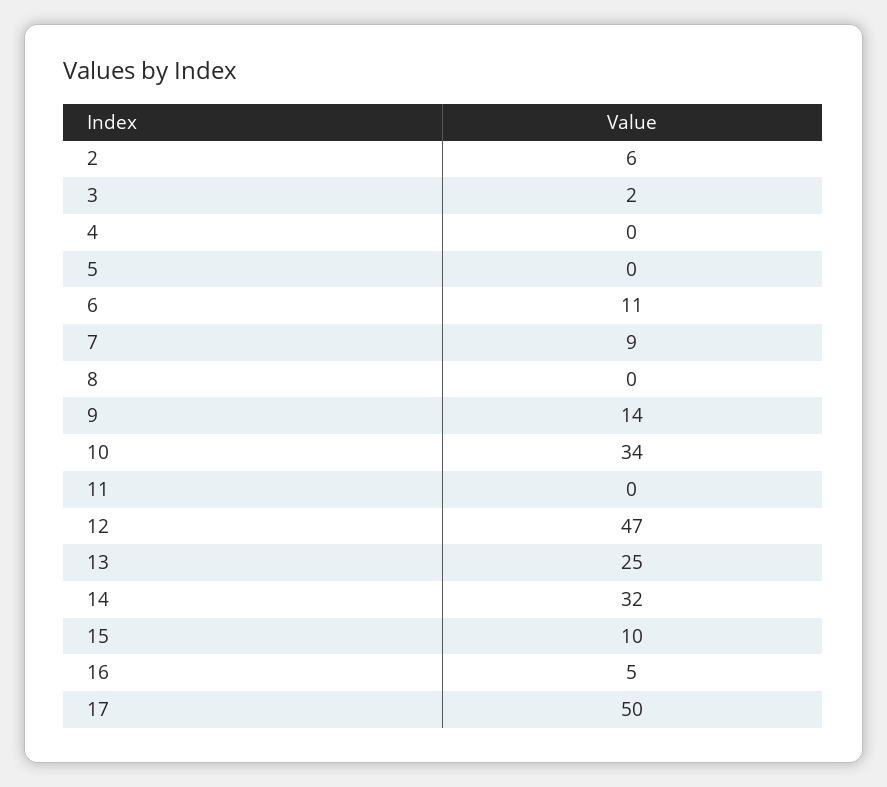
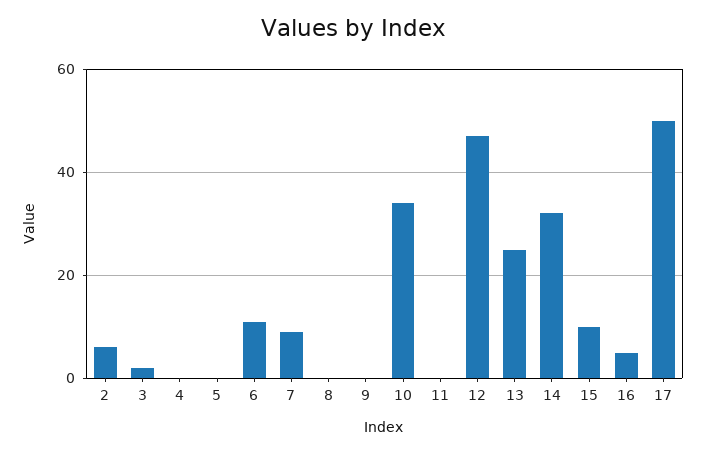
9: 14 -> 0

